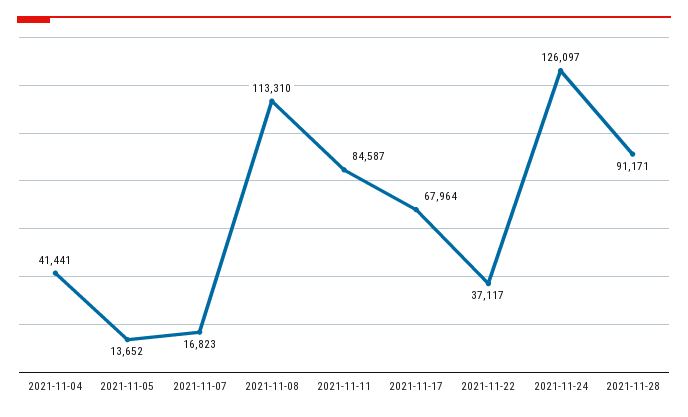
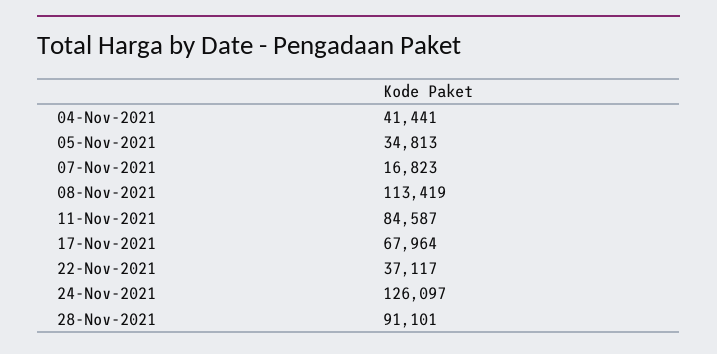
2021-11-05: 13652 -> 34813
2021-11-08: 113310 -> 113419
2021-11-28: 91171 -> 91101

